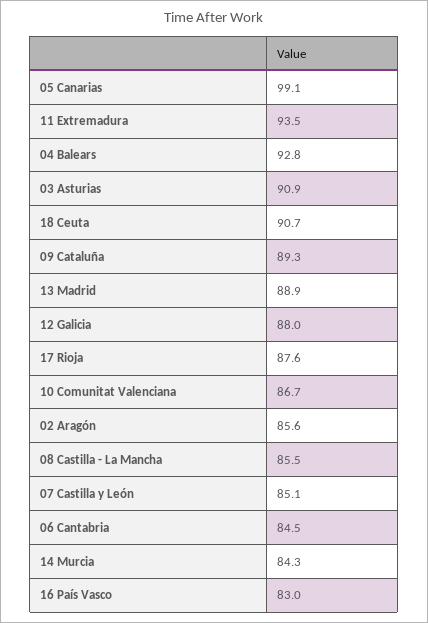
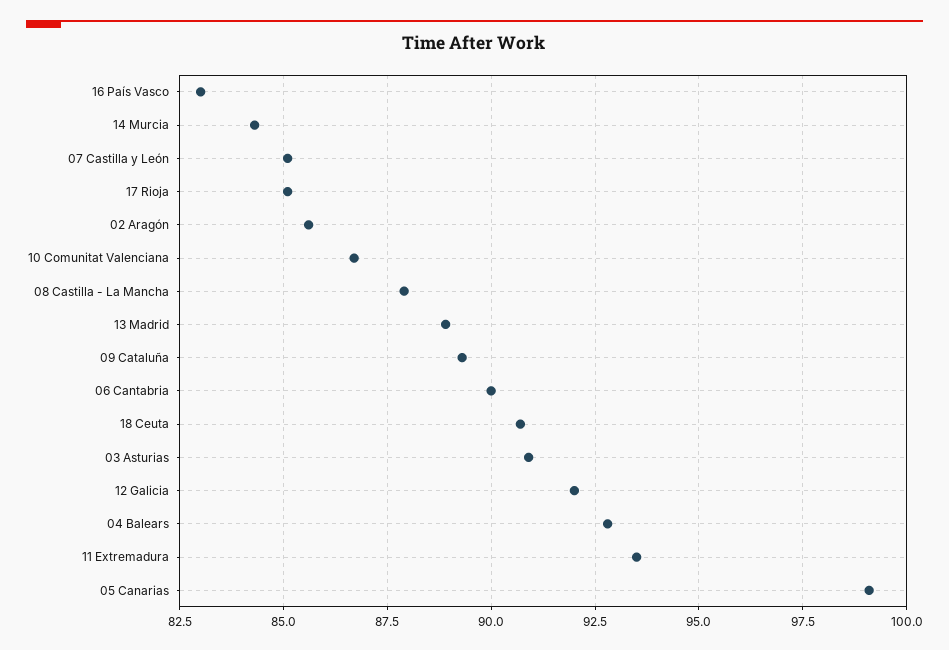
12 Galicia: 88 -> 92
17 Rioja: 87.6 -> 85
08 Castilla - La Mancha: 85.5 -> 88
06 Cantabria: 84.5 -> 90

